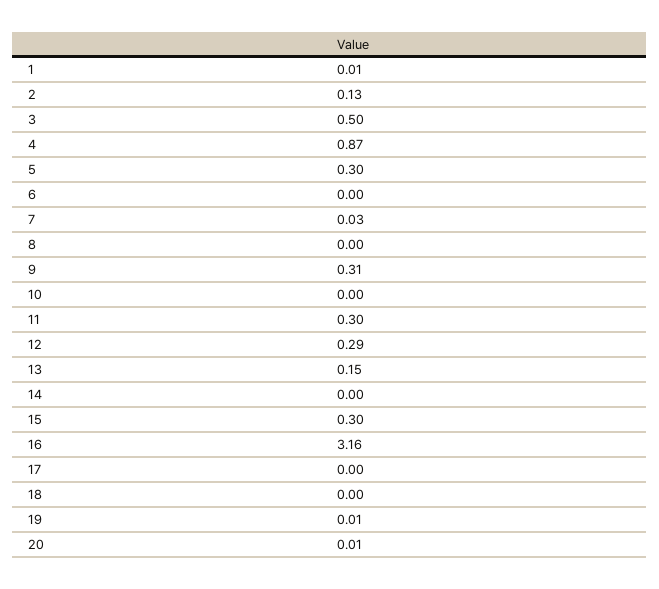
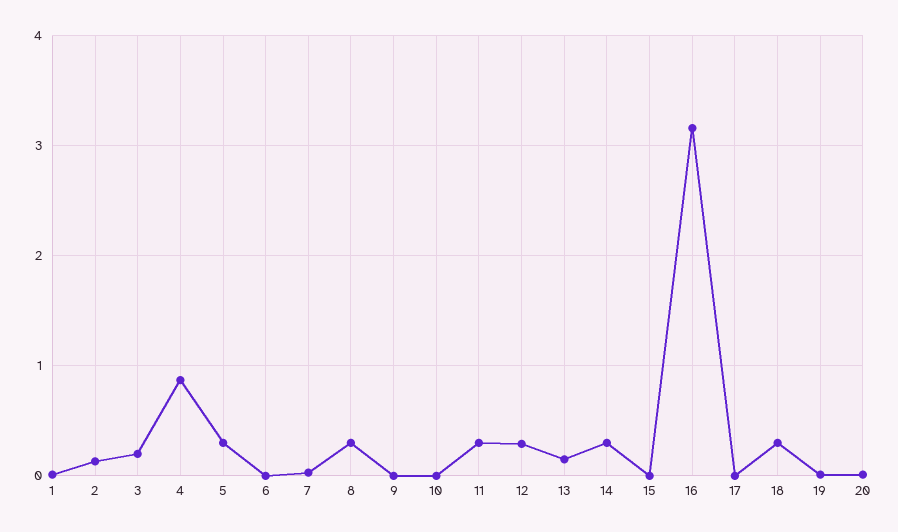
3: 0.5 -> 0.2
8: 0 -> 0.3
9: 0.31 -> 0
14: 0 -> 0.3
15: 0.3 -> 0
18: 0 -> 0.3

